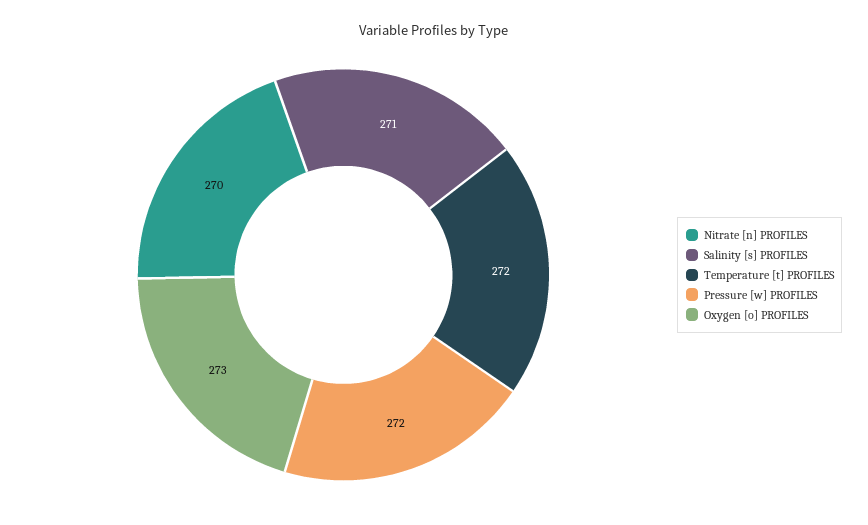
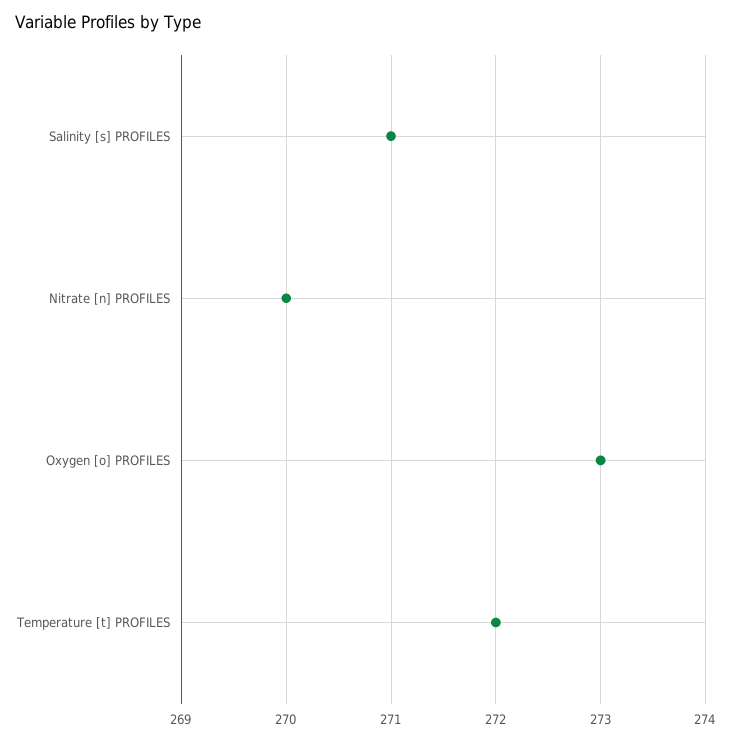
Pressure [w] PROFILES: 272 -> none

